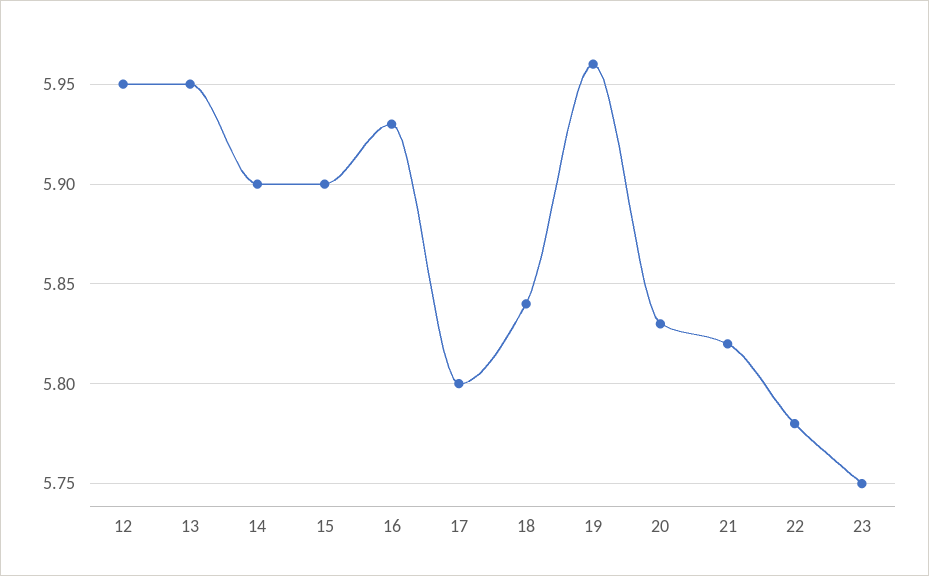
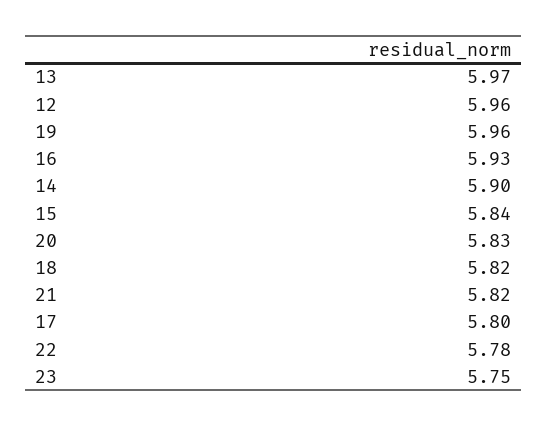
12: 5.95 -> 5.96
13: 5.95 -> 5.97
15: 5.9 -> 5.84
18: 5.84 -> 5.82

